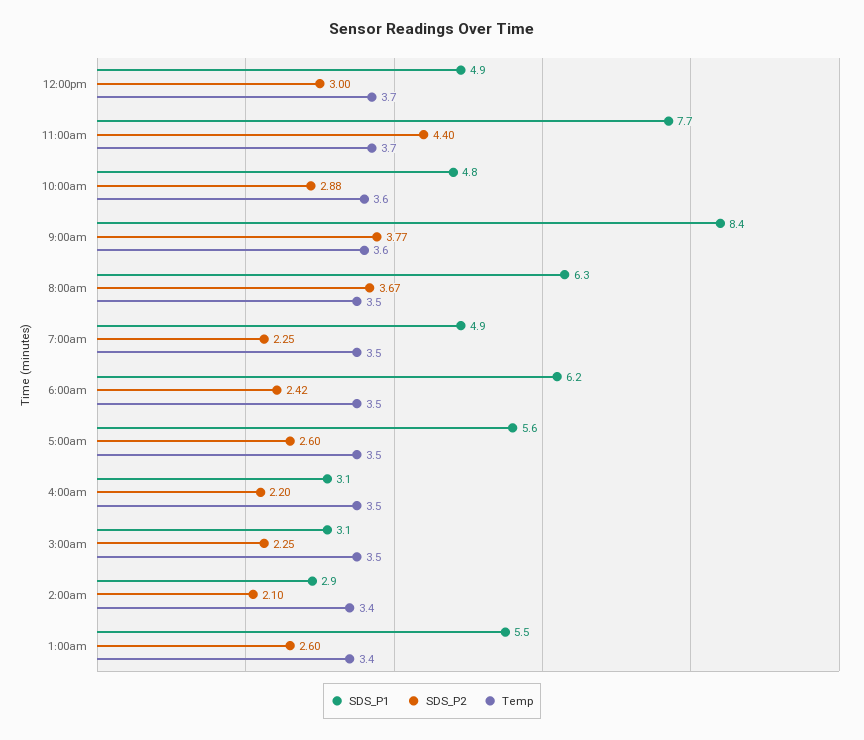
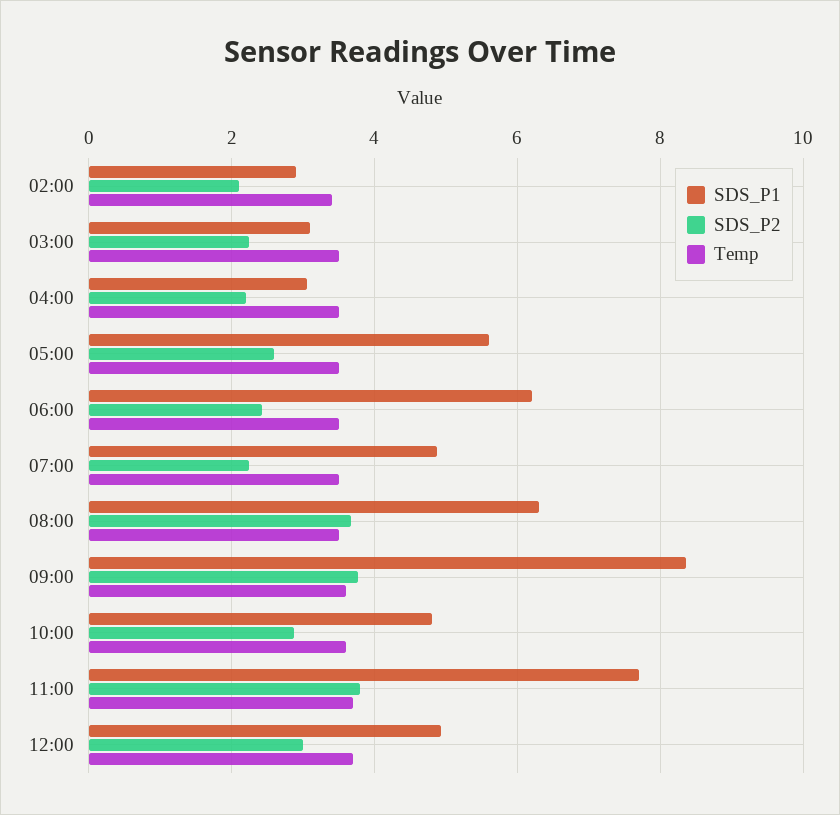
SDS_P2, 11:00am: 4.4 -> 3.8
SDS_P1, 1:00am: 5.5 -> none
SDS_P2, 1:00am: 2.6 -> none
Temp, 1:00am: 3.4 -> none

